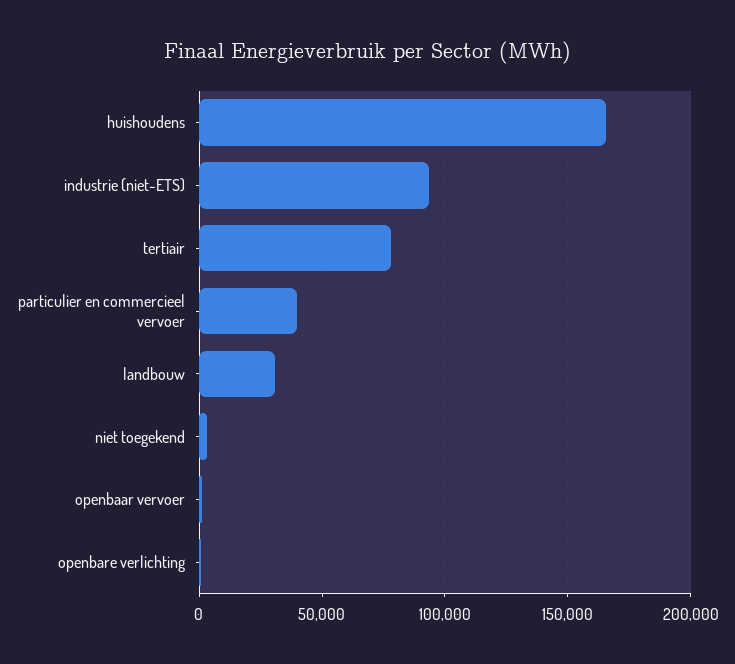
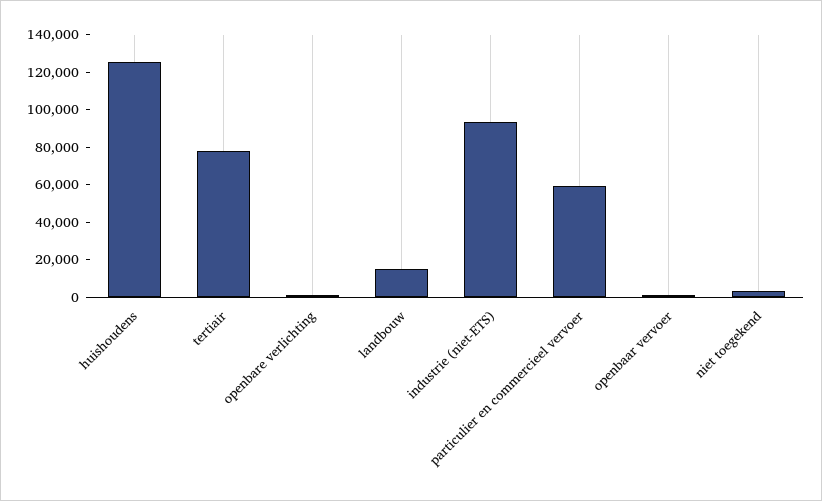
huishoudens: 165000 -> 125000
particulier en commercieel vervoer: 40000 -> 60000
landbouw: 30000 -> 15000

